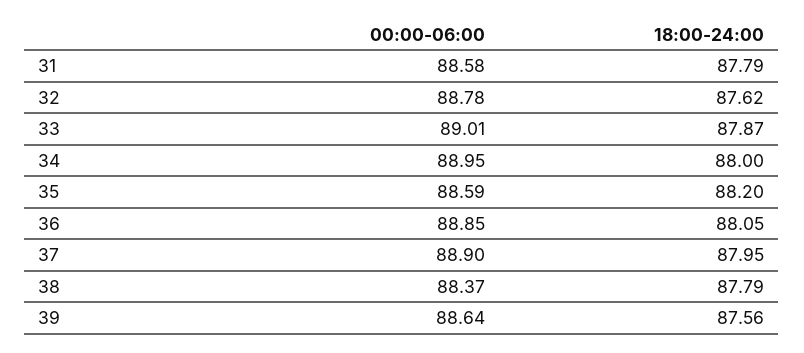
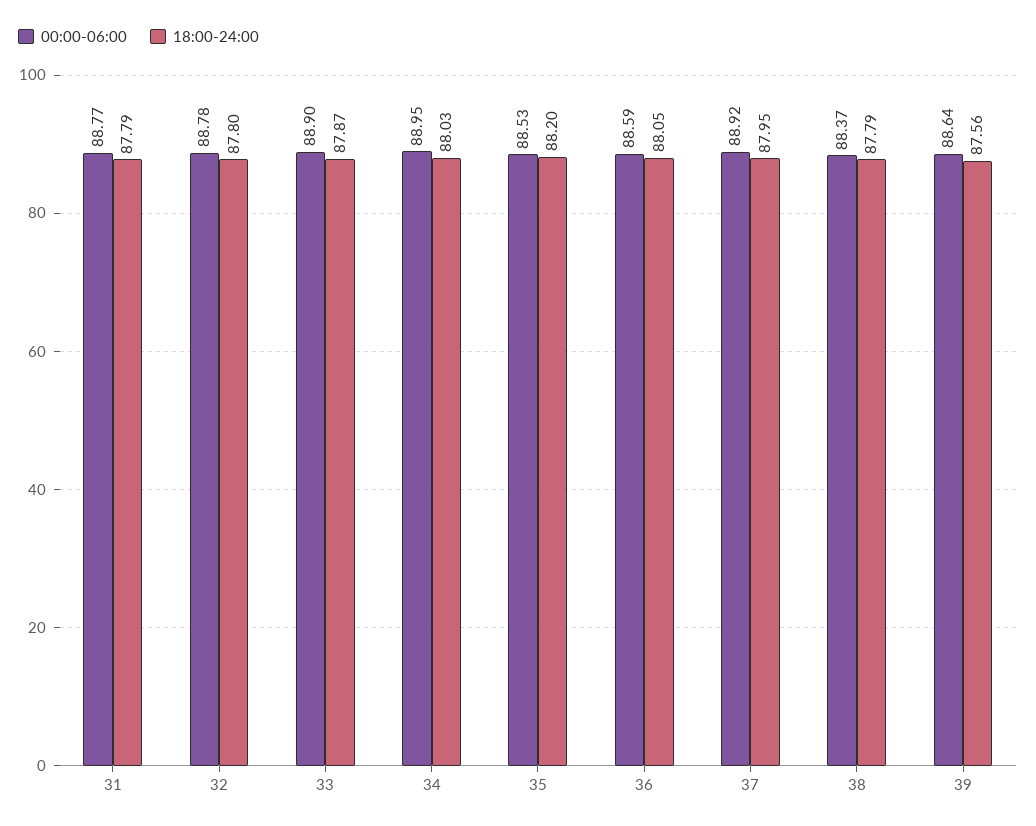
00:00-06:00, 31: 88.58 -> 88.77
18:00-24:00, 32: 87.62 -> 87.8
00:00-06:00, 33: 89.01 -> 88.9
18:00-24:00, 34: 88 -> 88.03
00:00-06:00, 35: 88.59 -> 88.53
00:00-06:00, 36: 88.85 -> 88.59
00:00-06:00, 37: 88.9 -> 88.92

